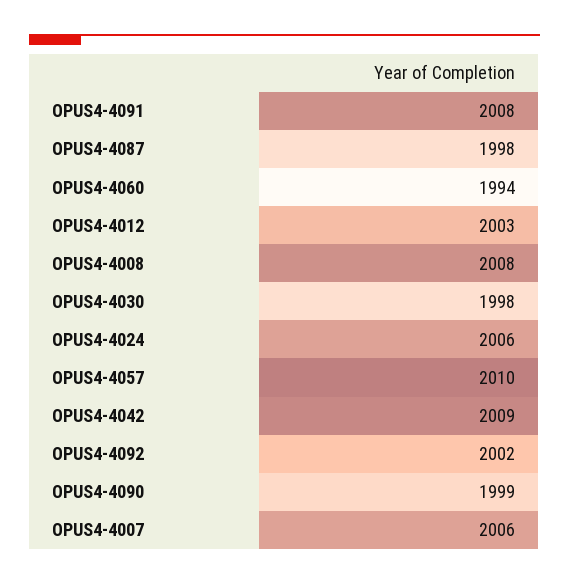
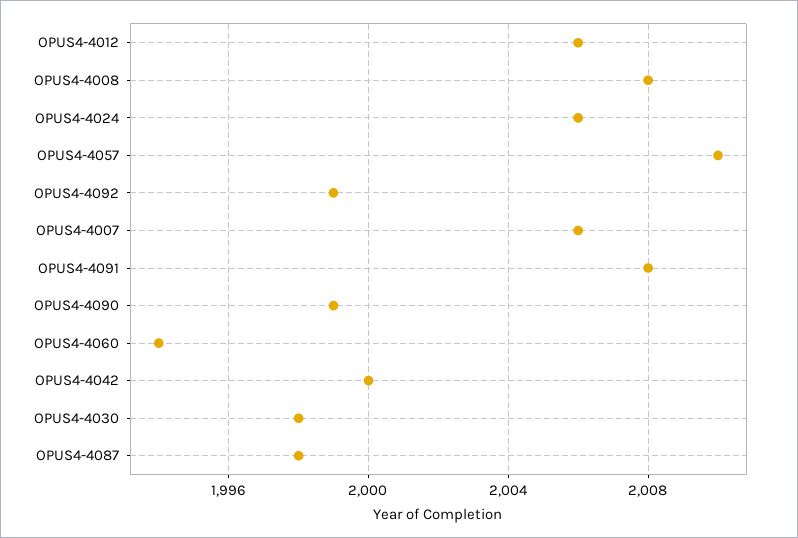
OPUS4-4012: 2003 -> 2006
OPUS4-4042: 2009 -> 2000
OPUS4-4092: 2002 -> 1999

